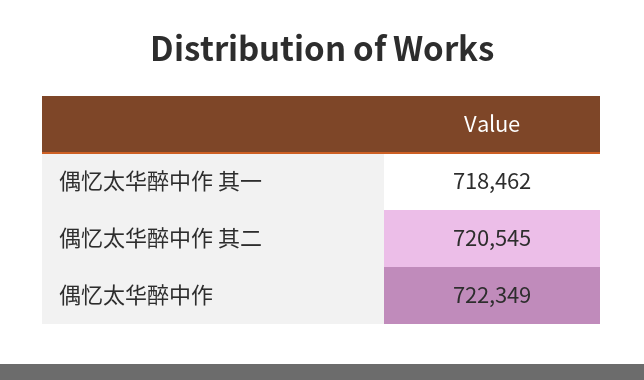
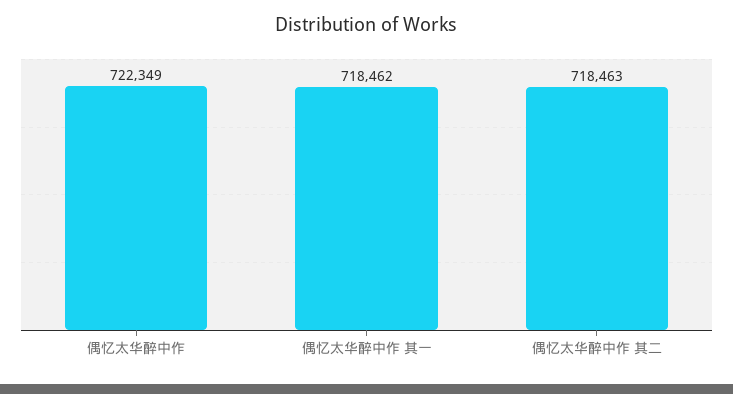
偶忆太华醉中作 其二: 720545 -> 718463

